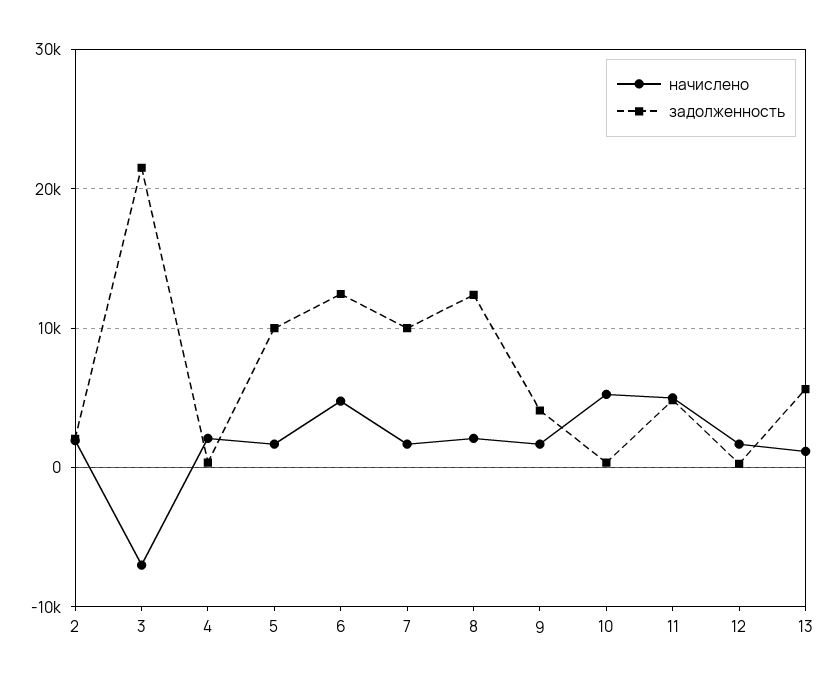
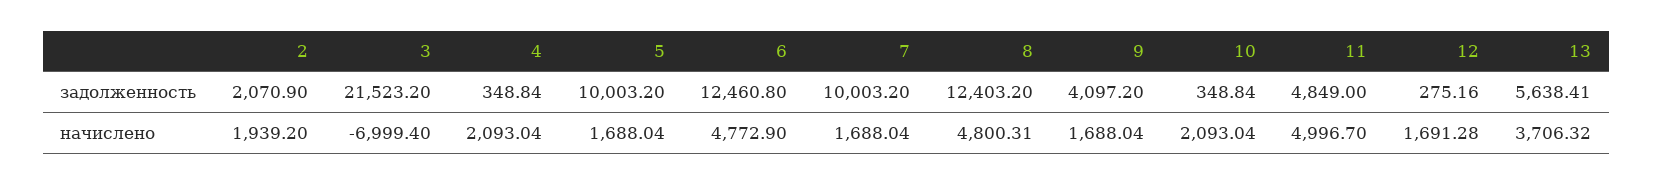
начислено, 8: 2000 -> 4800.31
начислено, 10: 5000 -> 2093.04
начислено, 13: 1000 -> 3706.32

